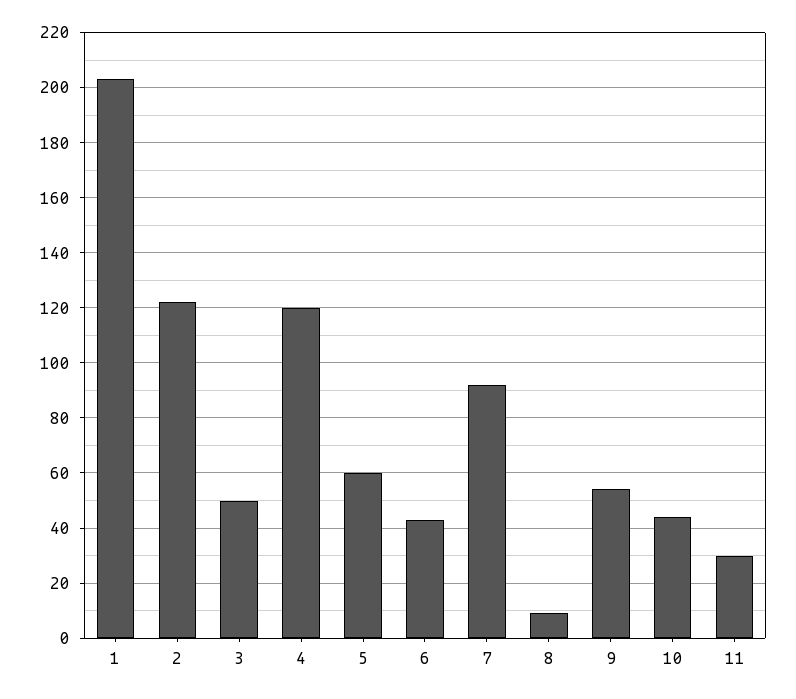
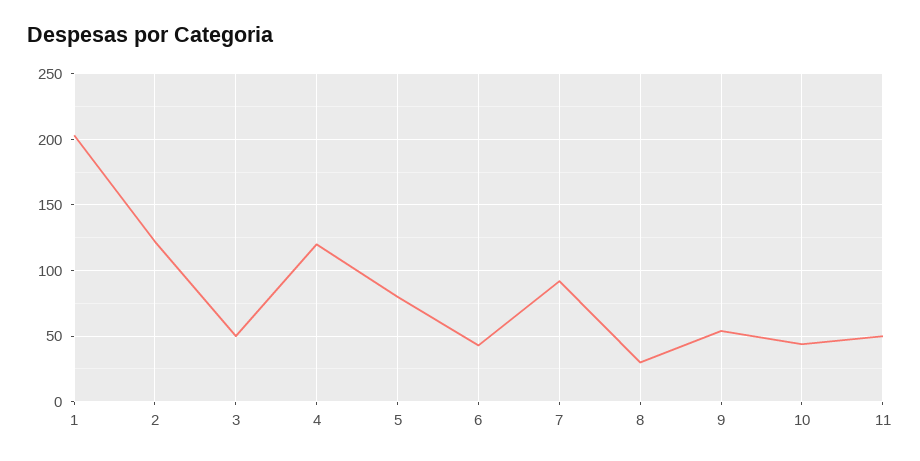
5: 60 -> 80
8: 10 -> 30
11: 30 -> 50

